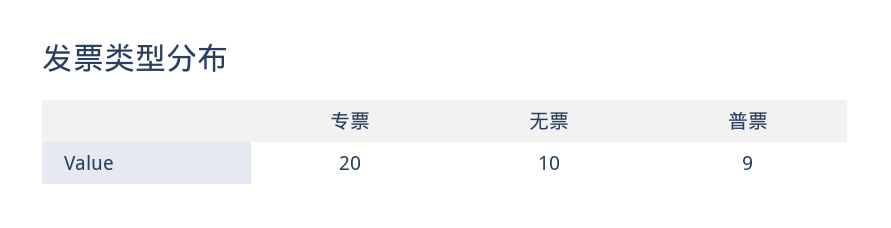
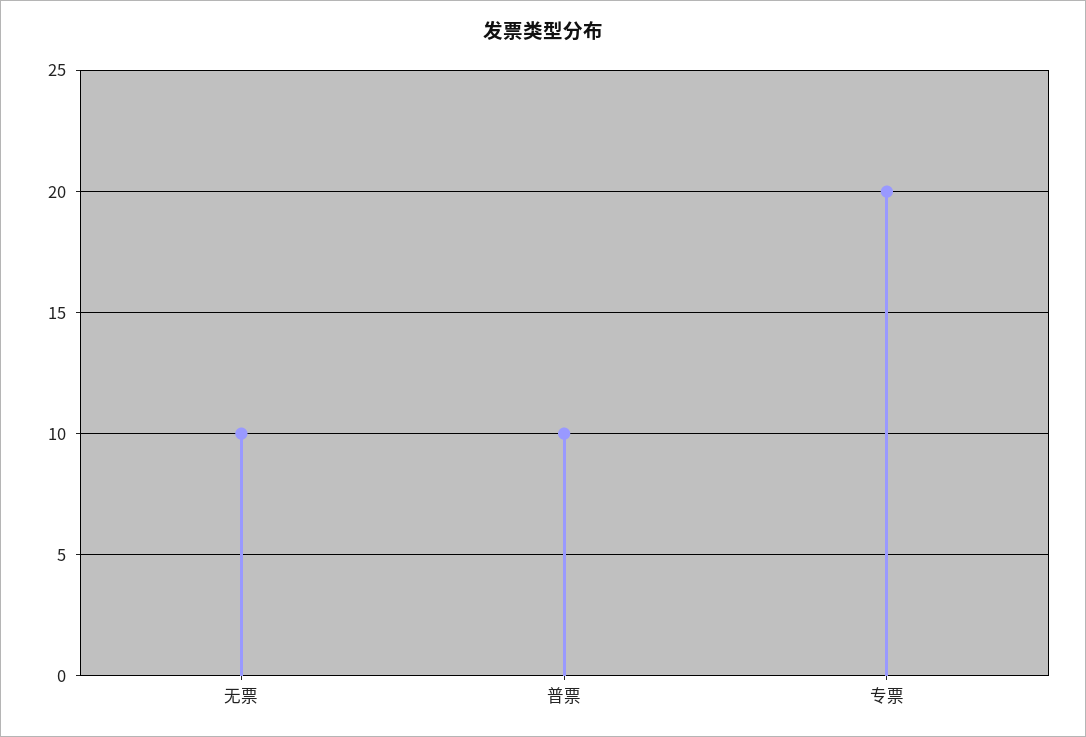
普票: 9 -> 10

